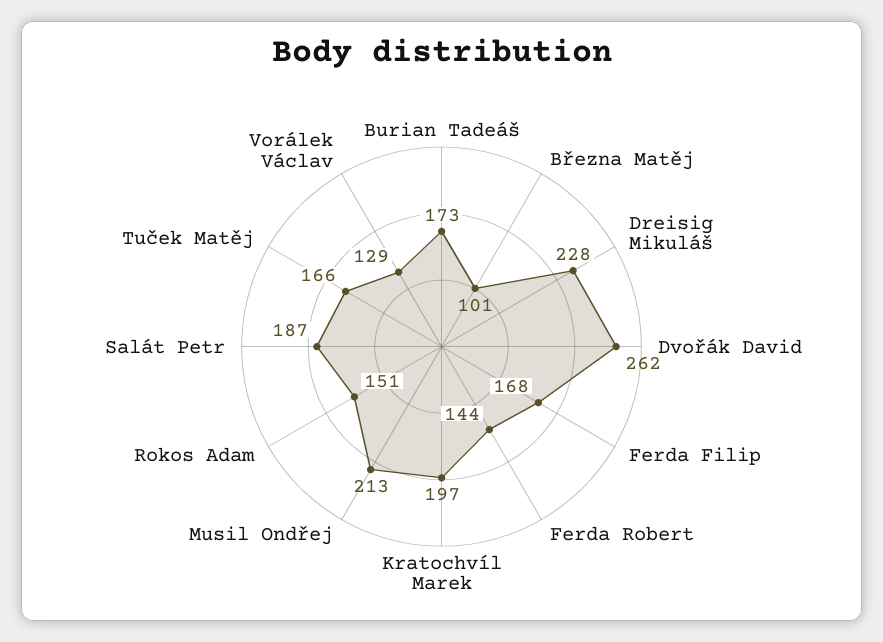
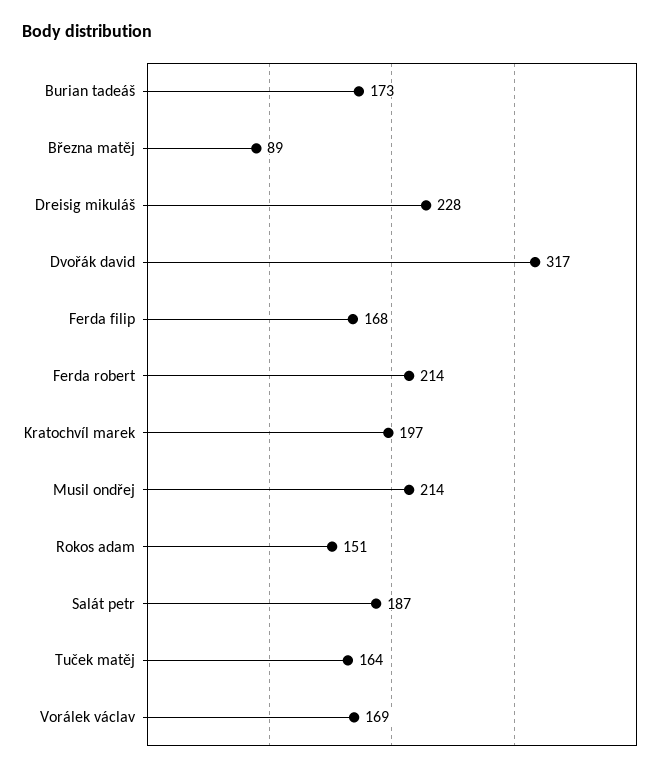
Března Matěj: 101 -> 89
Dvořák David: 262 -> 317
Ferda Robert: 144 -> 214
Musil Ondřej: 213 -> 214
Tuček Matěj: 166 -> 164
Vorálek Václav: 129 -> 169

